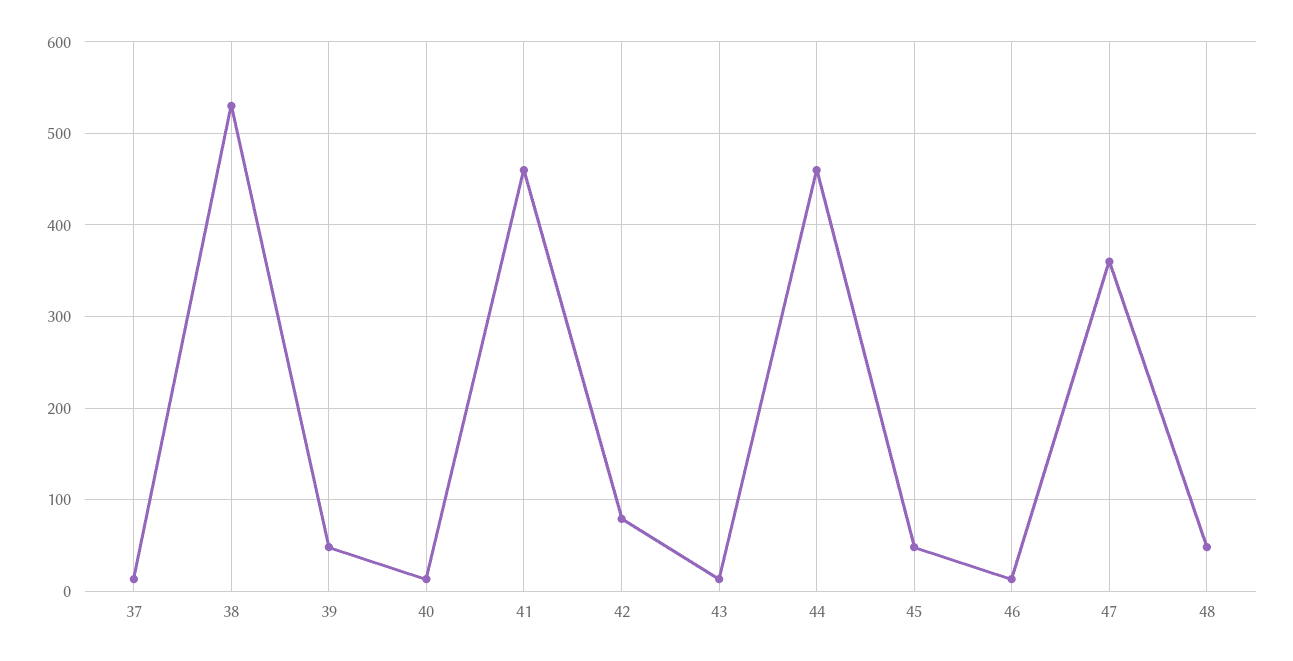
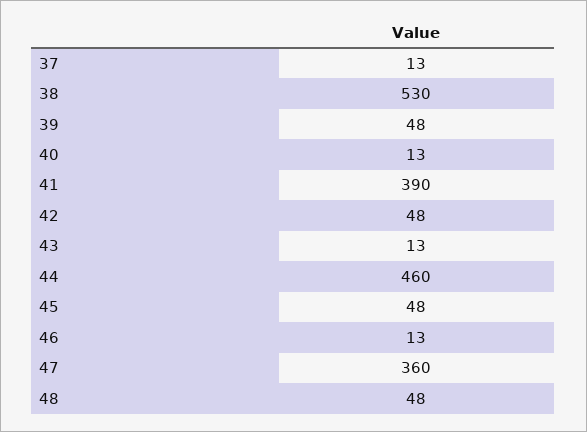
41: 460 -> 390
42: 80 -> 48

